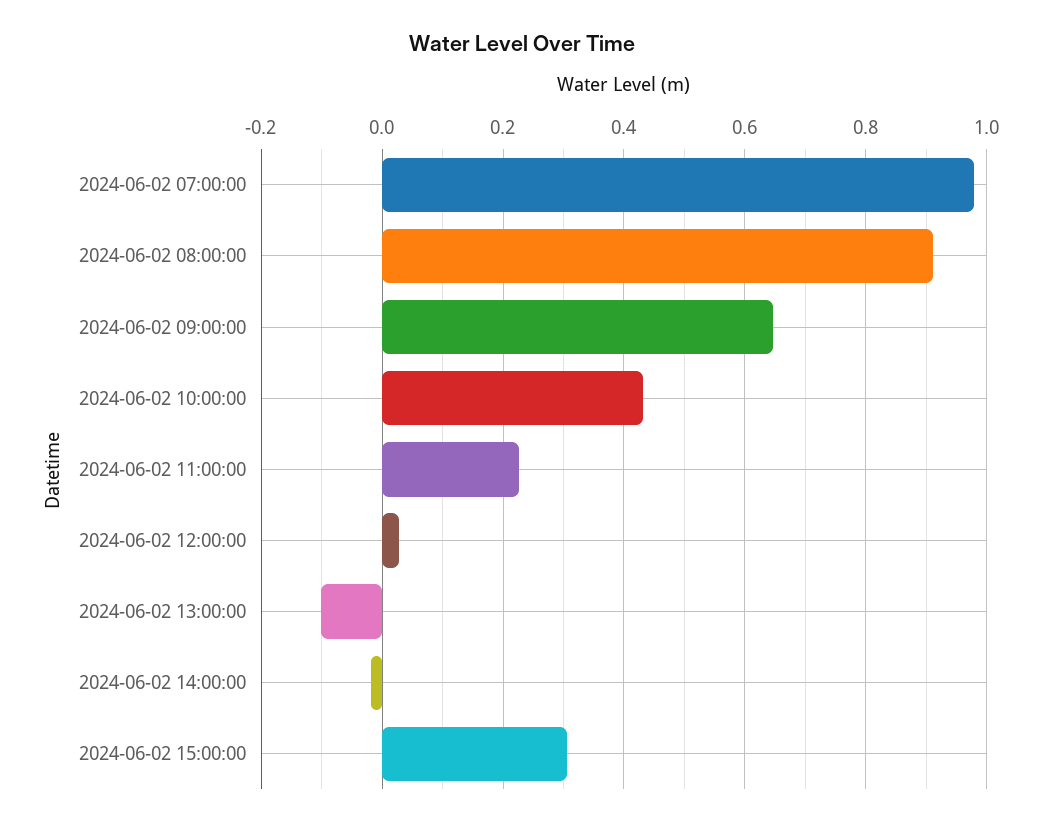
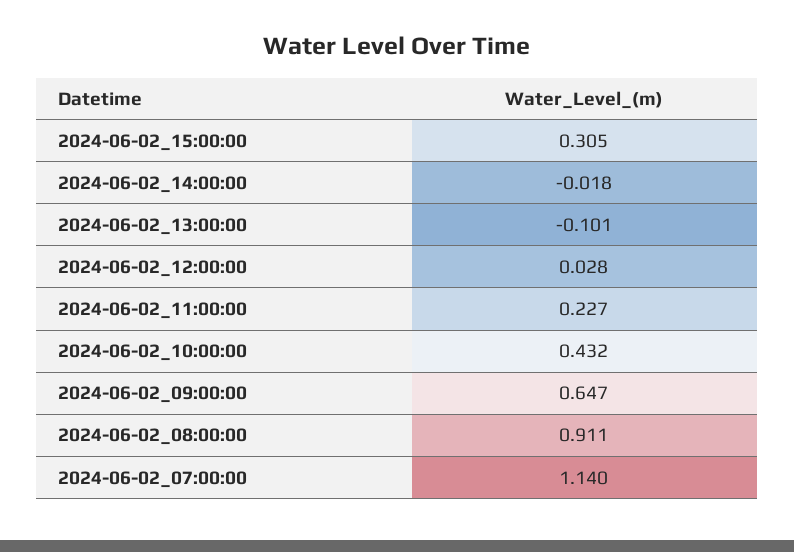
2024-06-02 07:00:00: 0.98 -> 1.14

